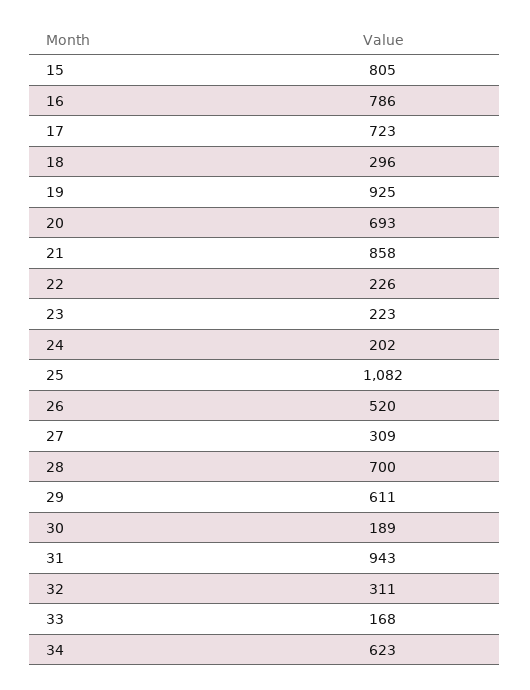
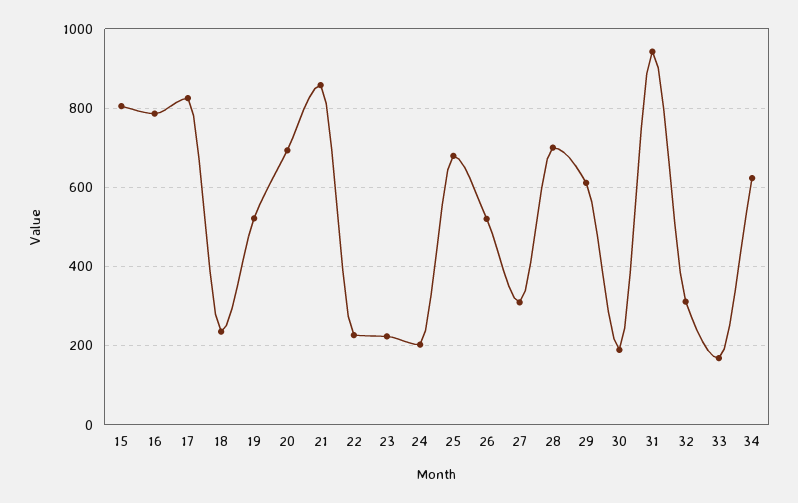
17: 723 -> 820
18: 296 -> 240
19: 925 -> 520
25: 1082 -> 680

